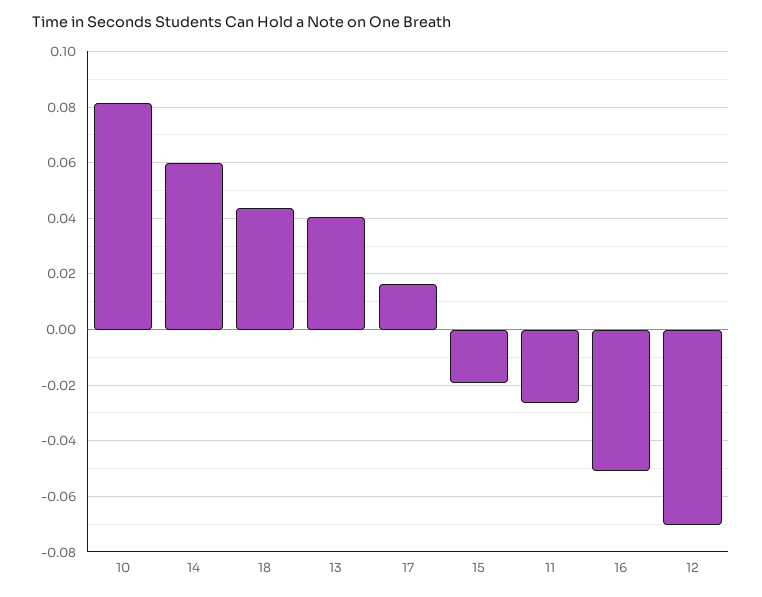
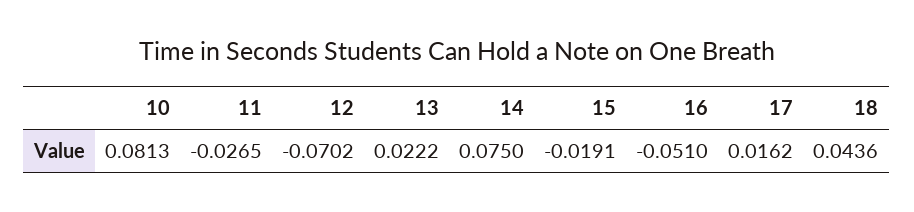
14: 0.06 -> 0.075
13: 0.04 -> 0.0222

